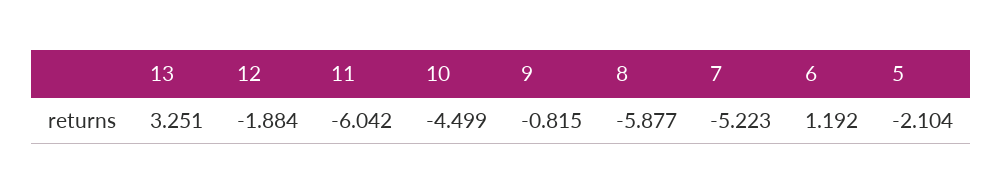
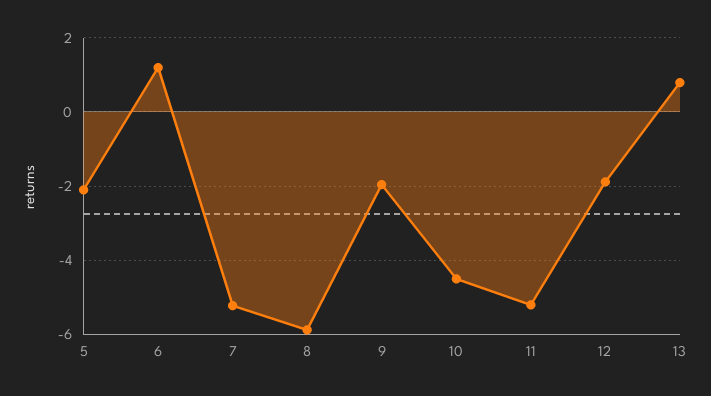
13: 3.251 -> 0.8
11: -6.042 -> -5.2
9: -0.815 -> -2

